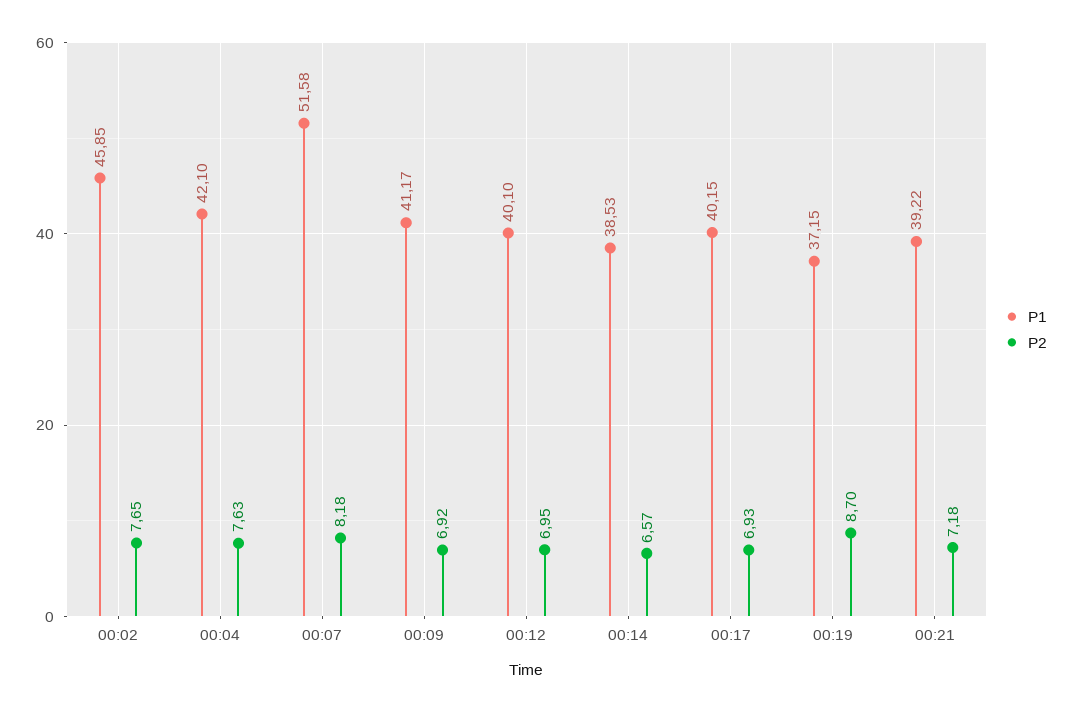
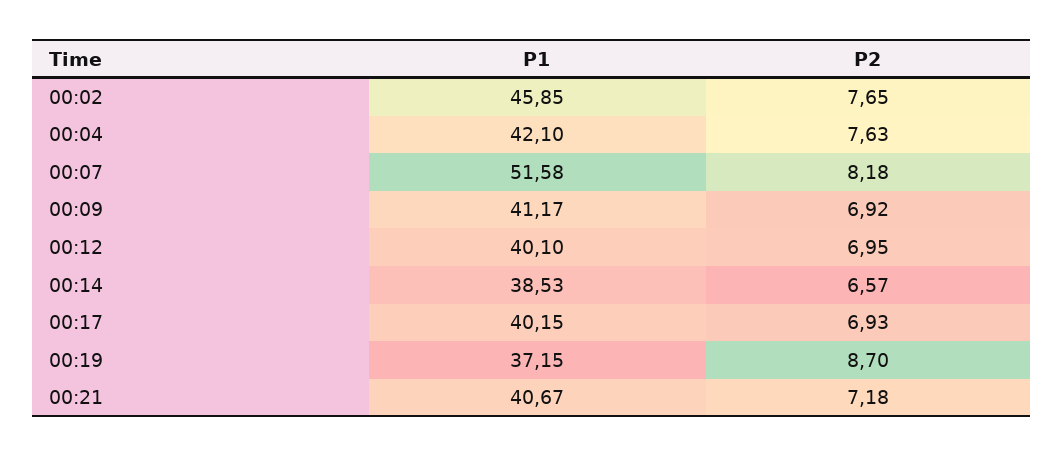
P1, 00:21: 39.22 -> 40.67

